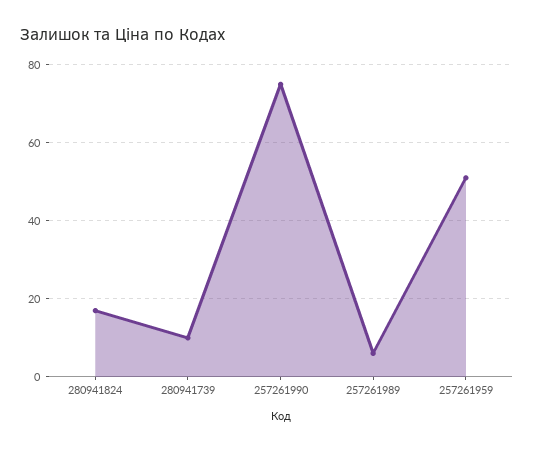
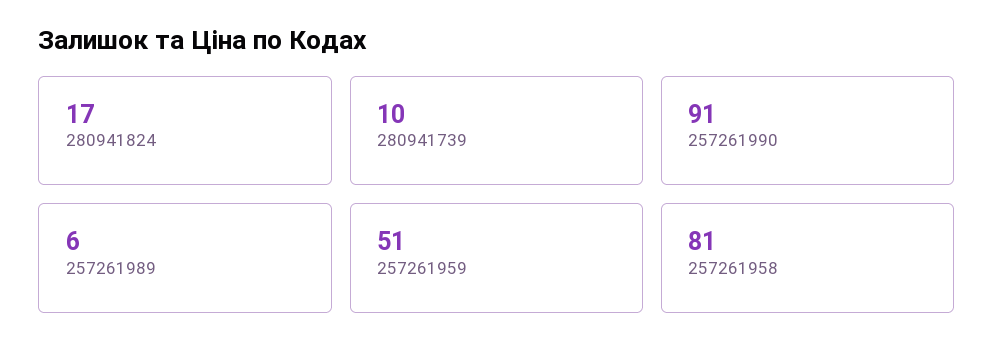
257261990: 75 -> 91
257261958: none -> 81

